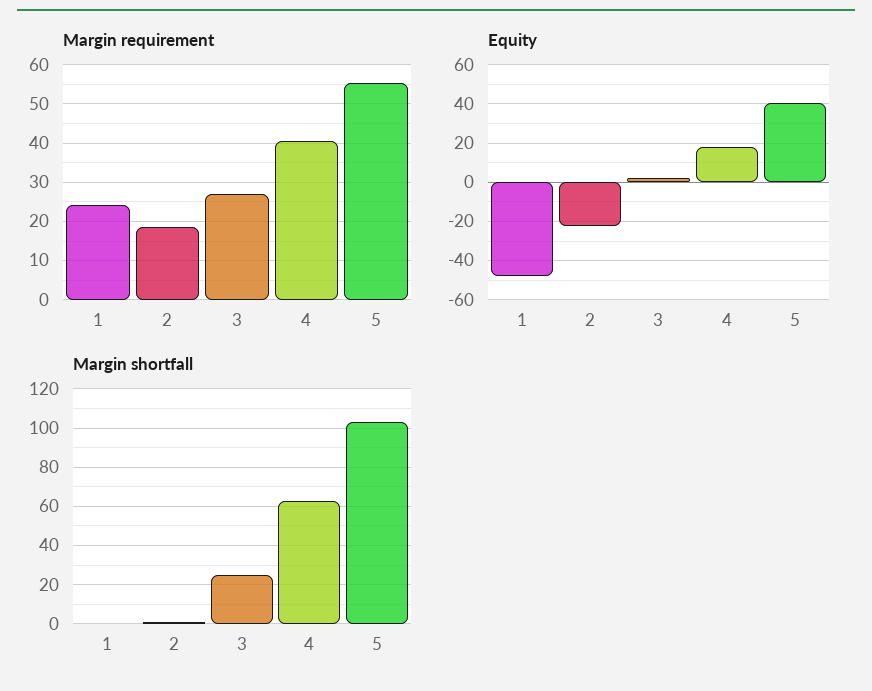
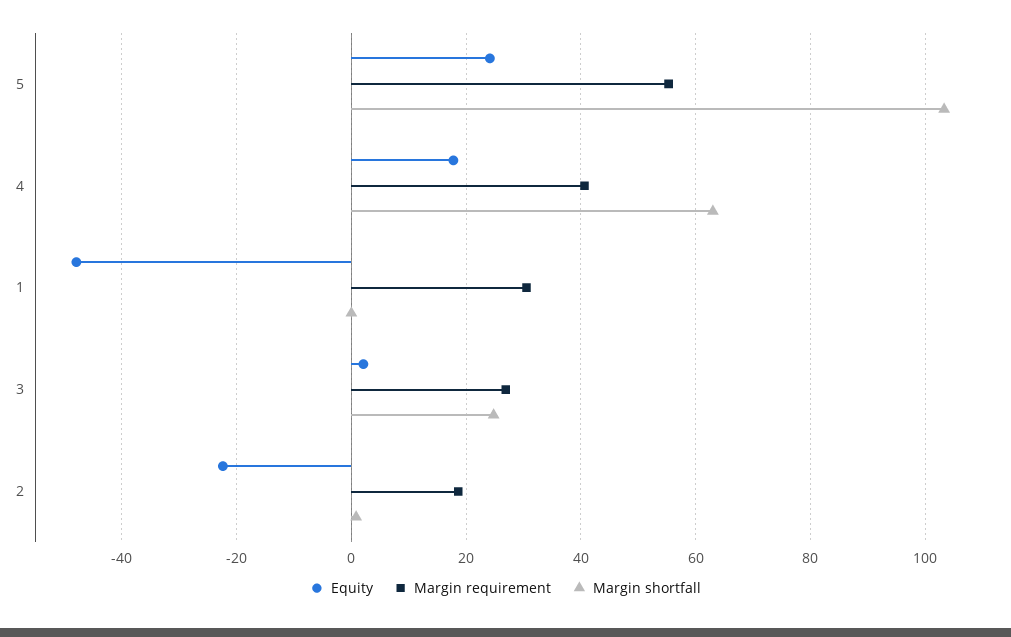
Margin requirement, 1: 24 -> 30
Equity, 5: 40 -> 24

